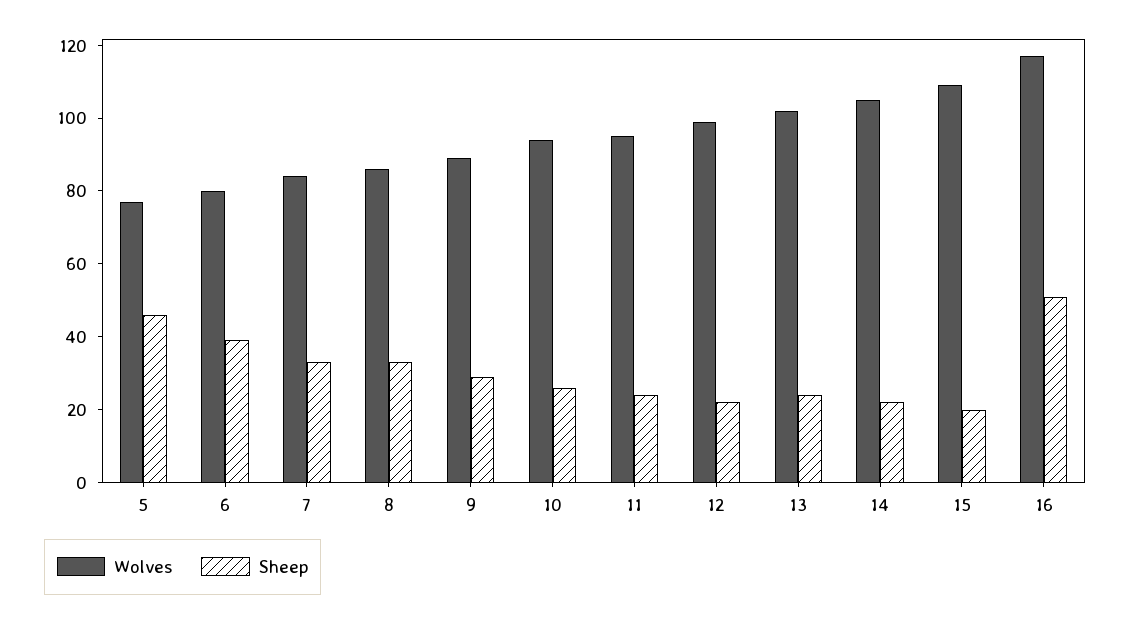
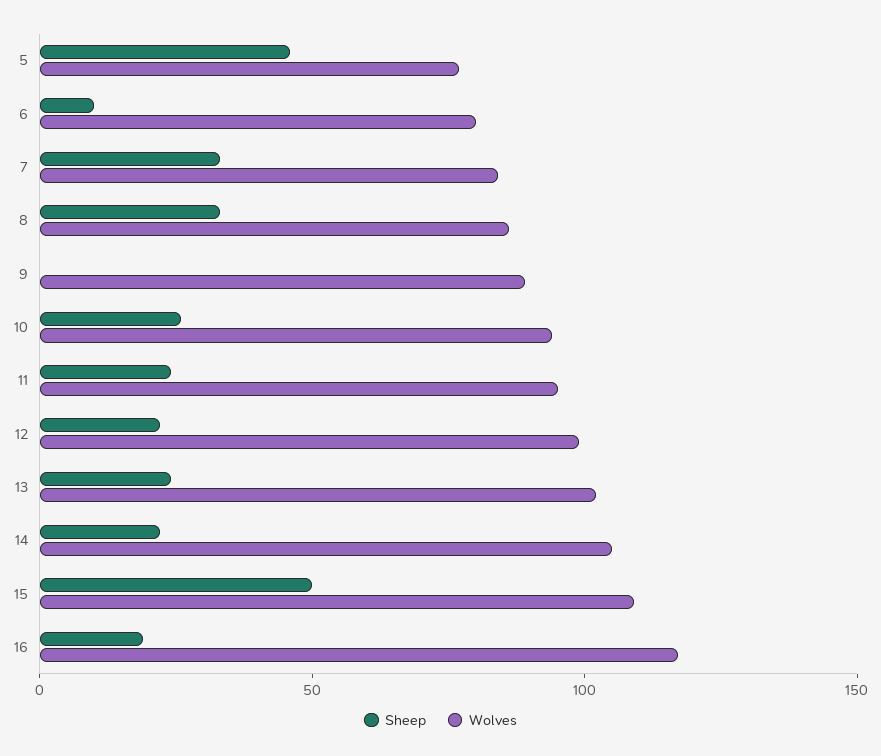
Sheep, 6: 40 -> 10
Sheep, 9: 30 -> 0
Sheep, 15: 20 -> 50
Sheep, 16: 50 -> 20

